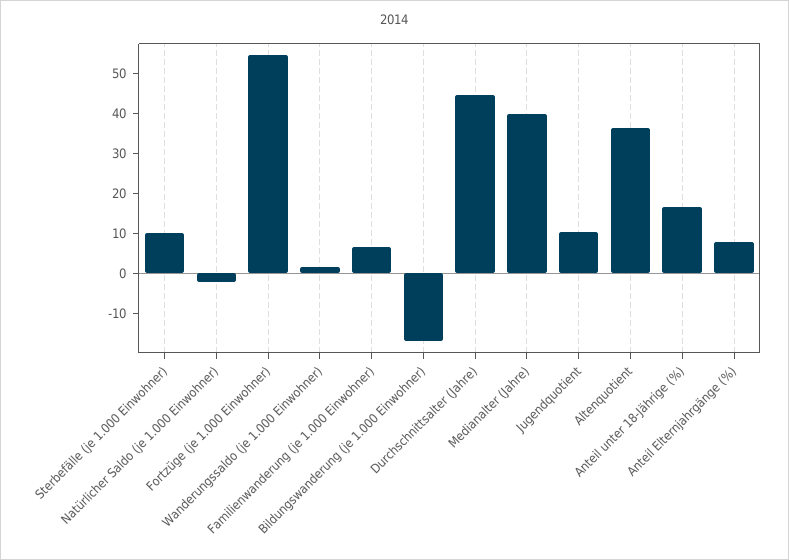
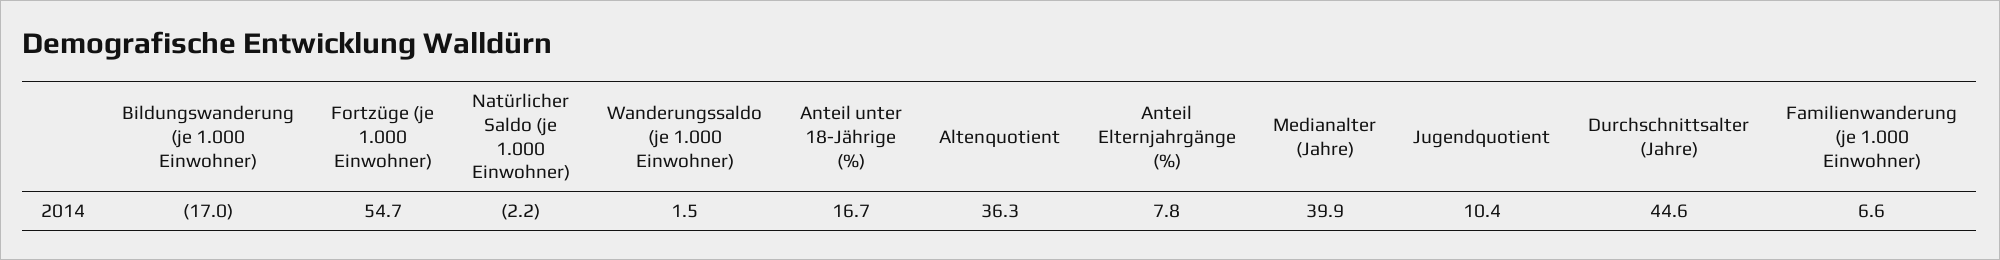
Sterbefälle (je 1.000 Einwohner): 10 -> none

